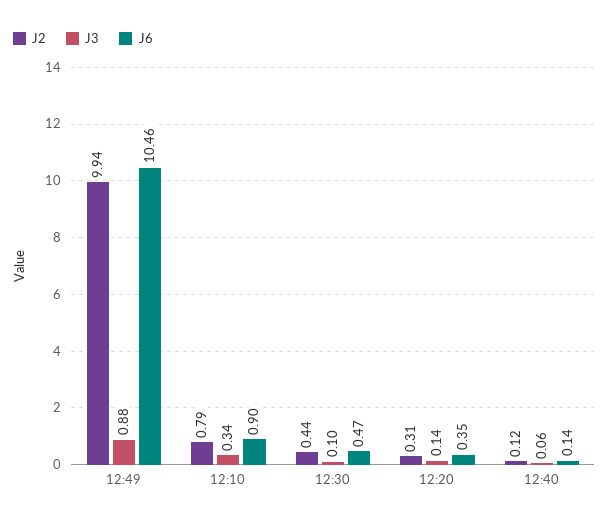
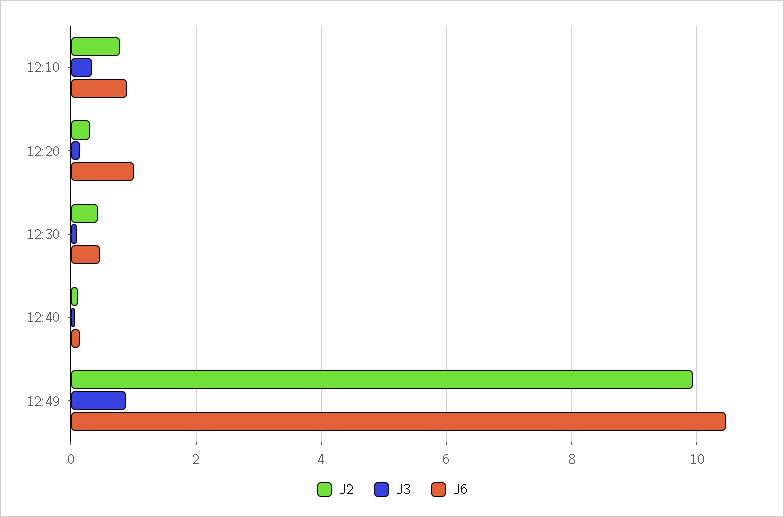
J6, 12:20: 0.35 -> 1

